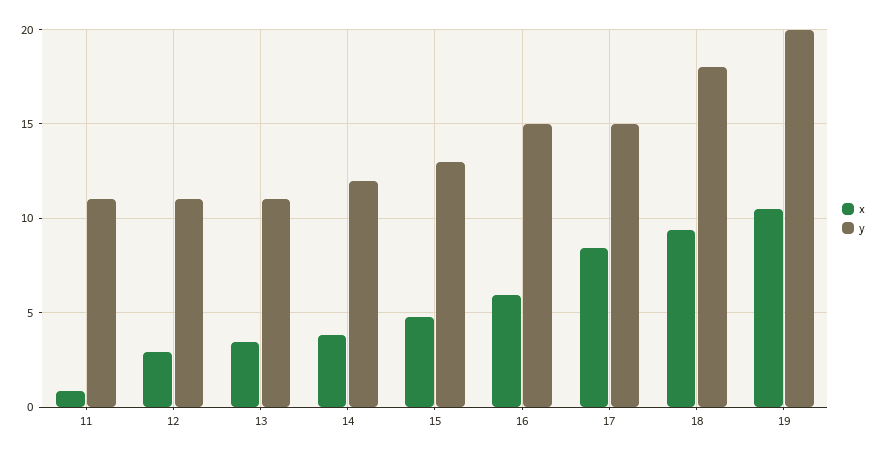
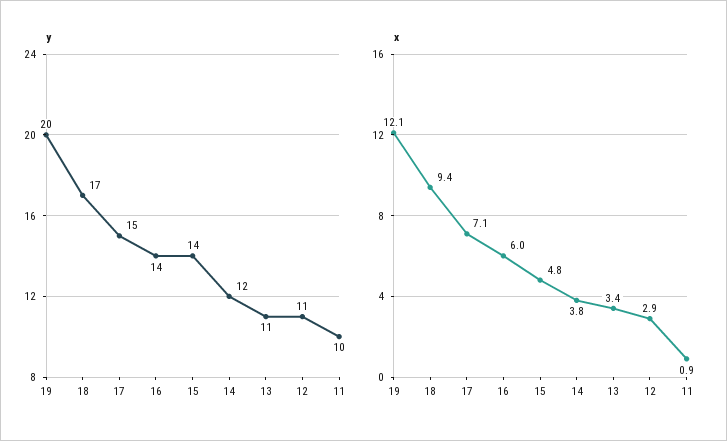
y, 11: 11 -> 10
y, 15: 13 -> 14
y, 16: 15 -> 14
x, 17: 8.5 -> 7.1
y, 18: 18 -> 17
x, 19: 10.5 -> 12.1

